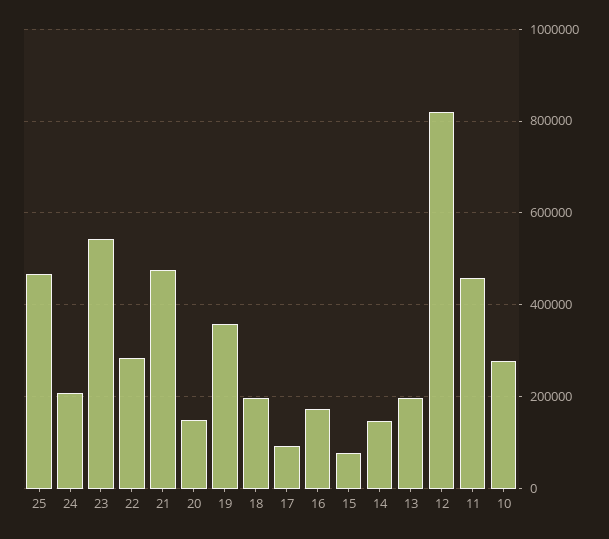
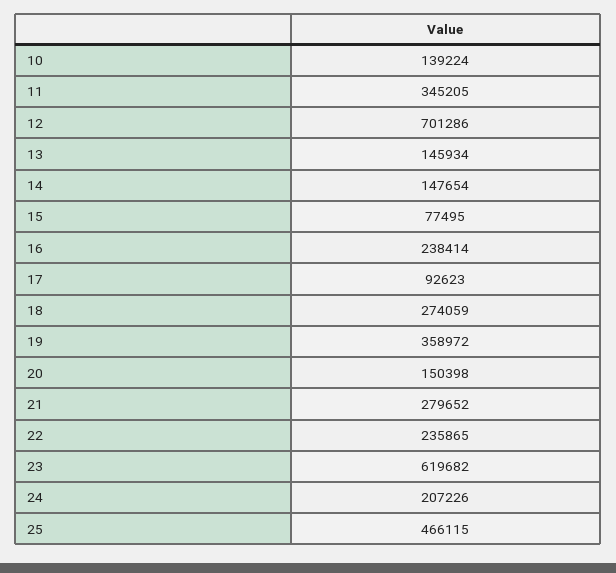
23: 540000 -> 619682
22: 280000 -> 235865
21: 480000 -> 279652
18: 200000 -> 274059
16: 180000 -> 238414
13: 200000 -> 145934
12: 820000 -> 701286
11: 460000 -> 345205
10: 280000 -> 139224

